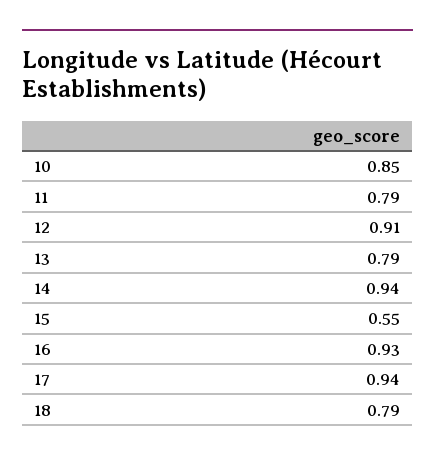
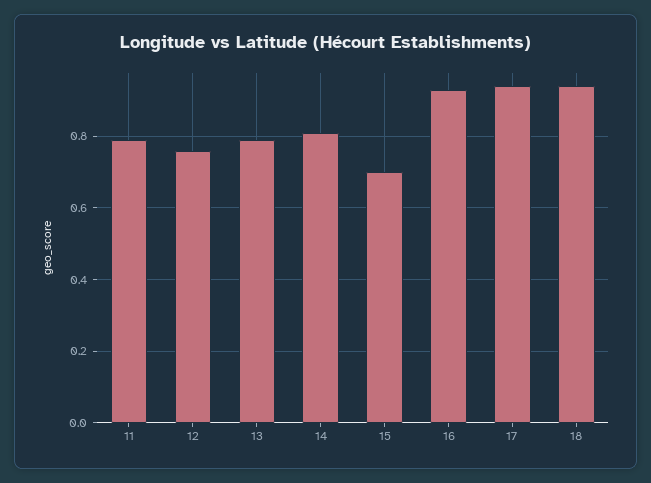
10: 0.85 -> none
12: 0.91 -> 0.75
14: 0.94 -> 0.8
15: 0.55 -> 0.7
18: 0.79 -> 0.95

